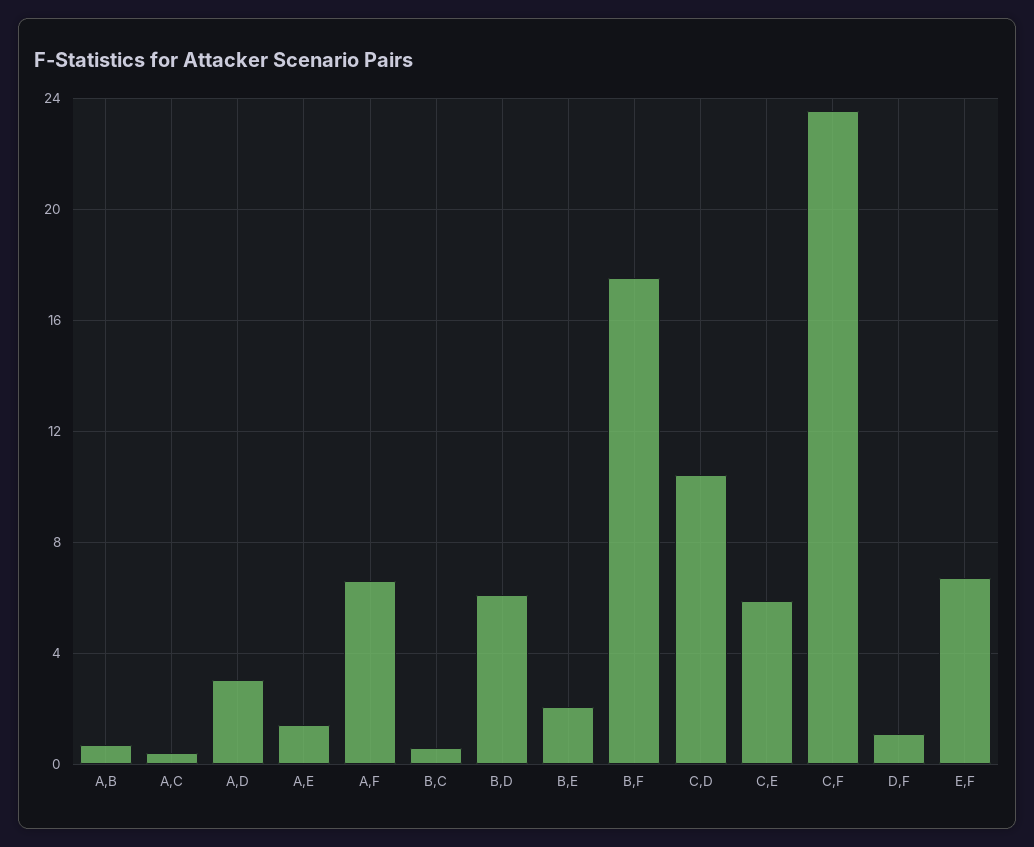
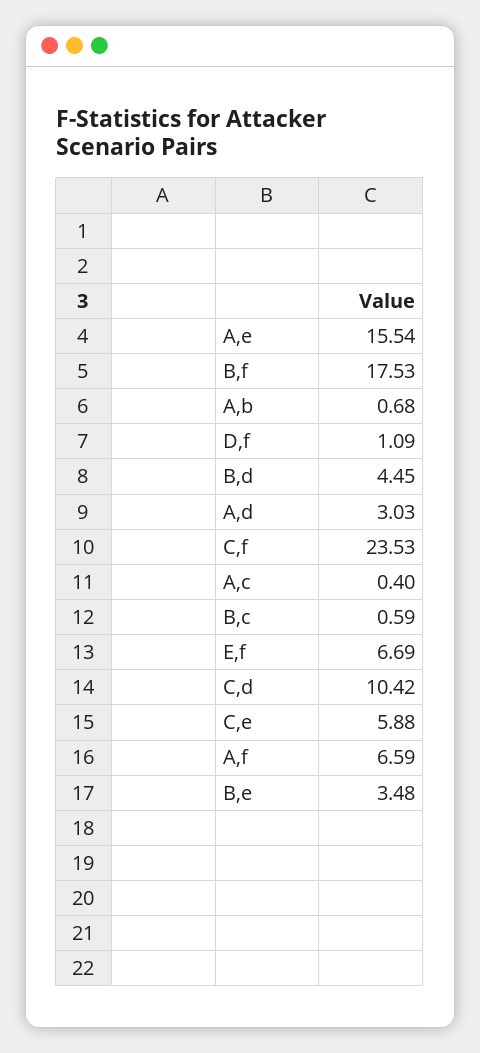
A,E: 1.5 -> 15.54
B,D: 6 -> 4.45
B,E: 2 -> 3.48

